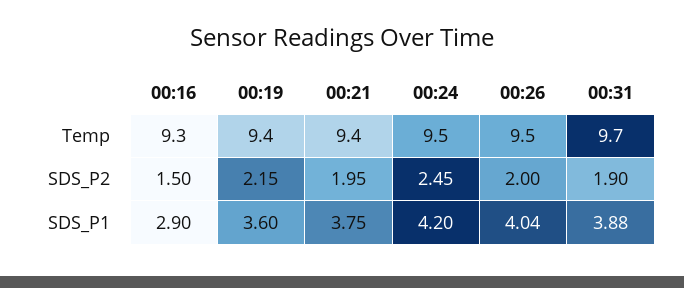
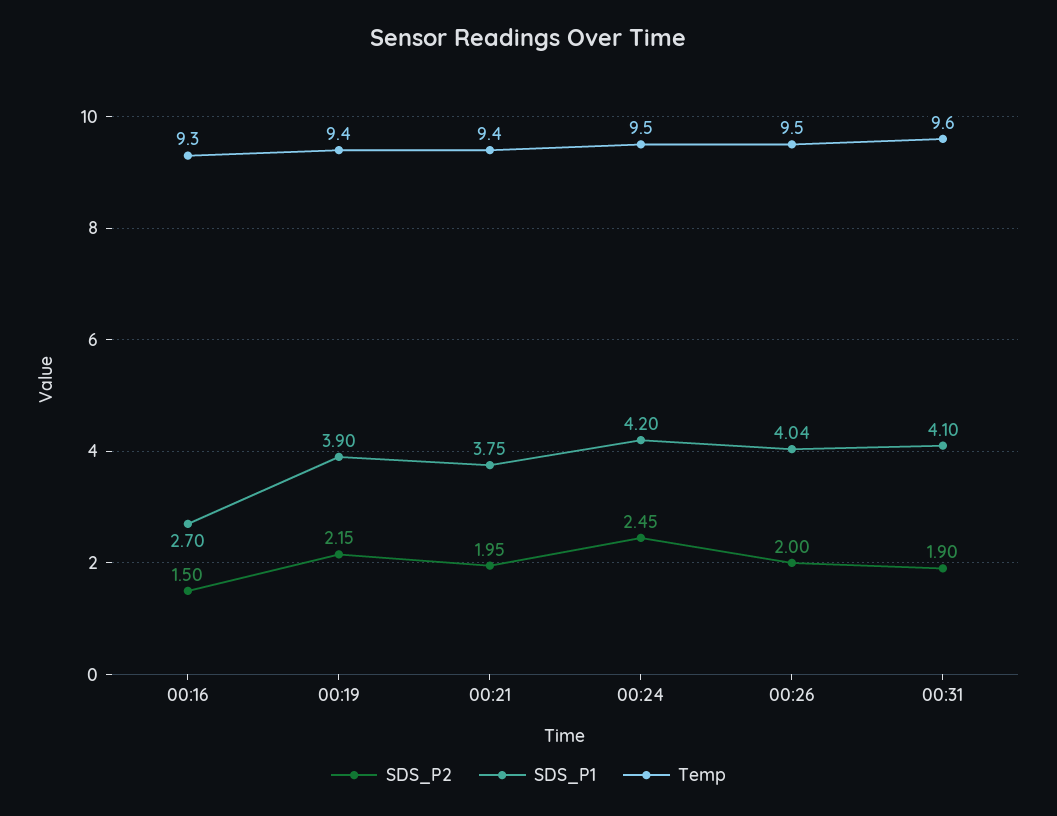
Temp, 00:31: 9.7 -> 9.6
SDS_P1, 00:16: 2.9 -> 2.7
SDS_P1, 00:19: 3.6 -> 3.9
SDS_P1, 00:31: 3.88 -> 4.1

